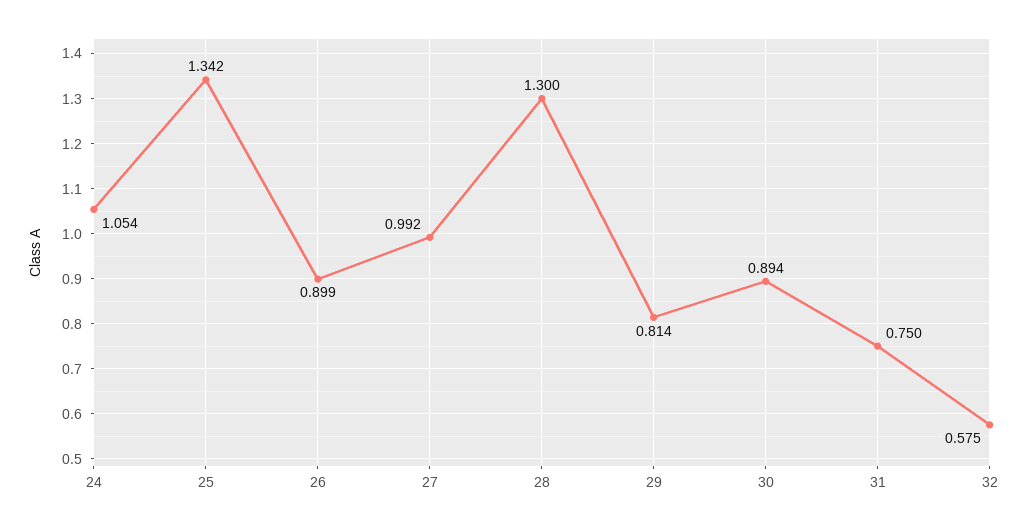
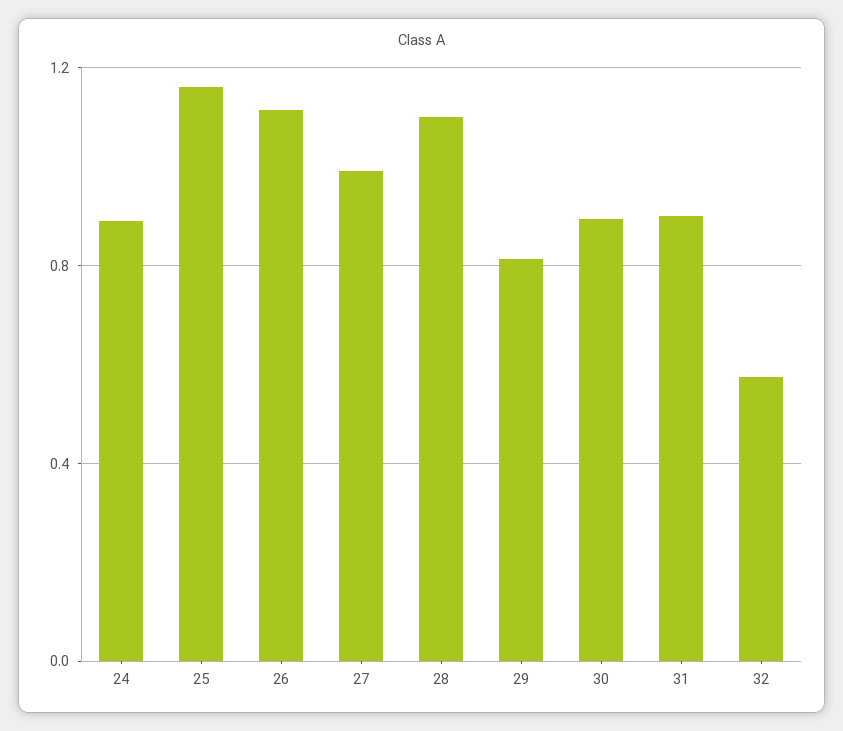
24: 1.054 -> 0.9
25: 1.342 -> 1.15
26: 0.899 -> 1.1
28: 1.3 -> 1.1
31: 0.75 -> 0.9

